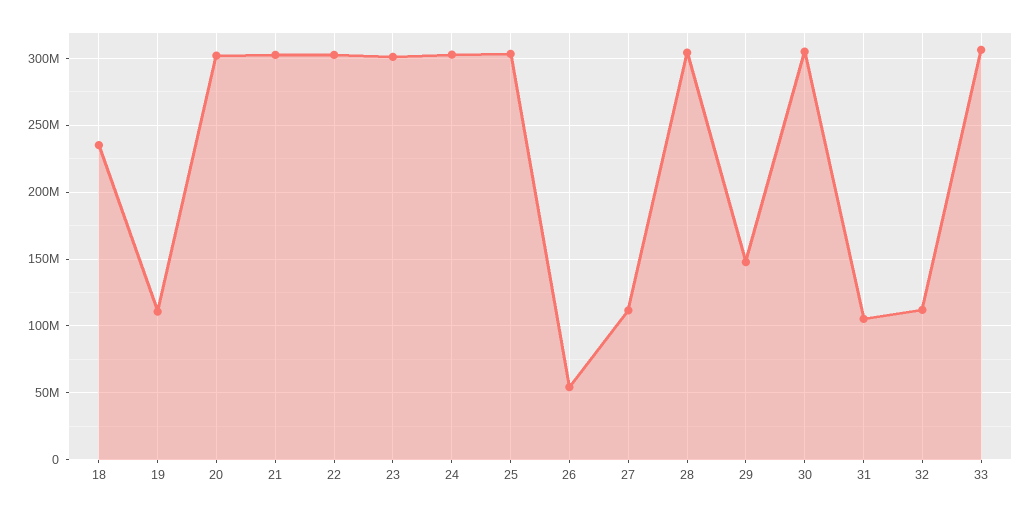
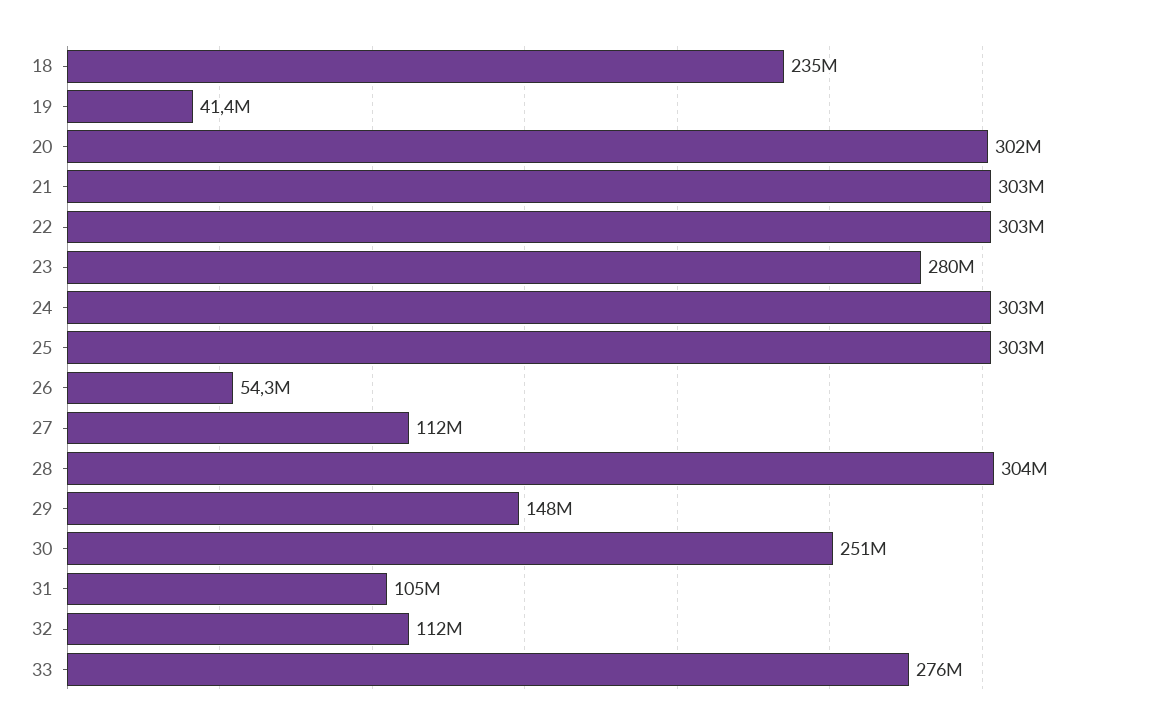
19: 110000000 -> 41400000
23: 300000000 -> 280000000
30: 305000000 -> 251000000
33: 305000000 -> 276000000

